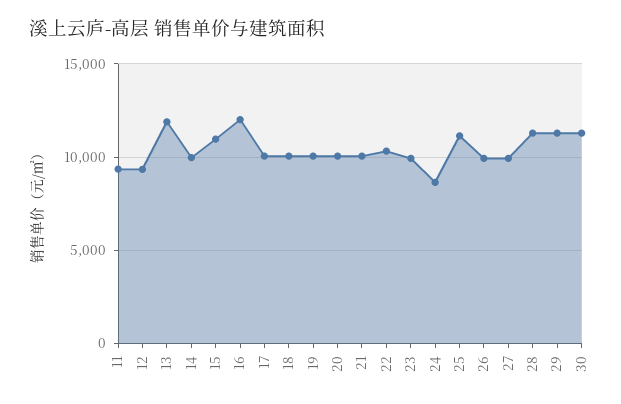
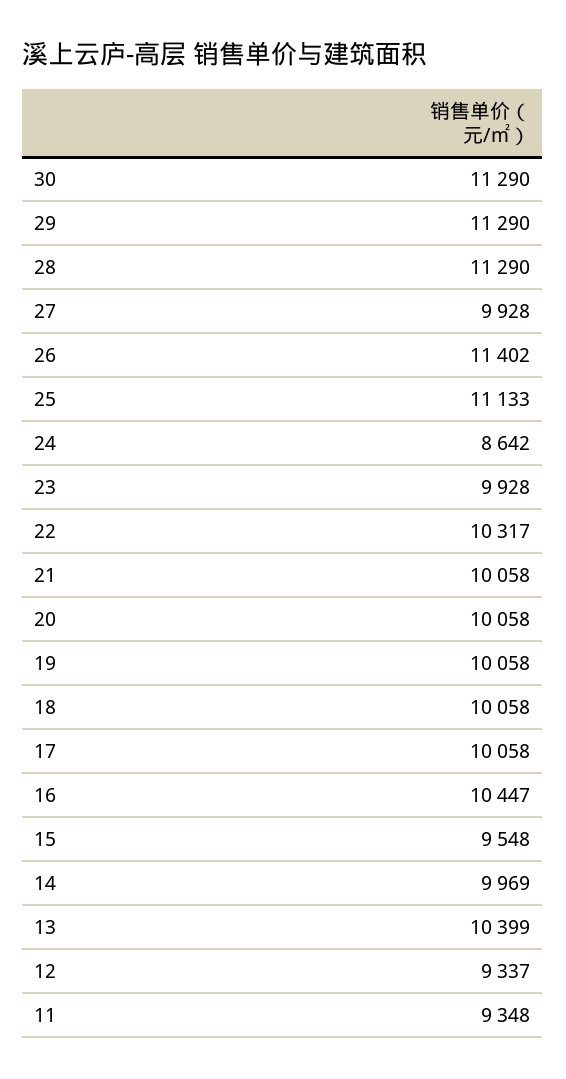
13: 12000 -> 10399
15: 11000 -> 9548
16: 12000 -> 10447
26: 10000 -> 11402

